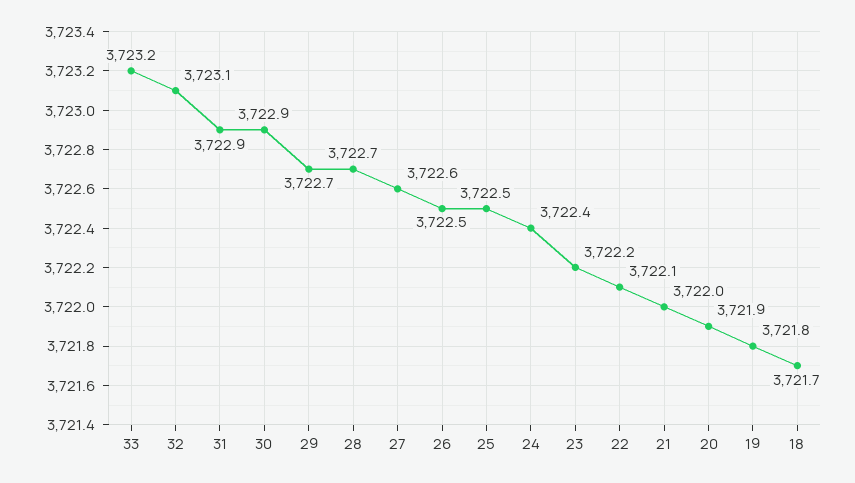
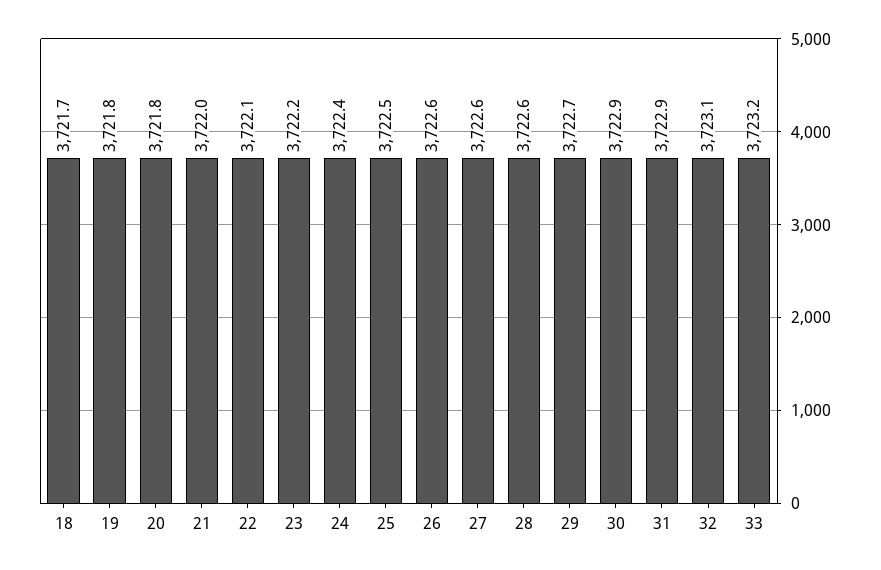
28: 3722.7 -> 3722.6
26: 3722.5 -> 3722.6
20: 3721.9 -> 3721.8

